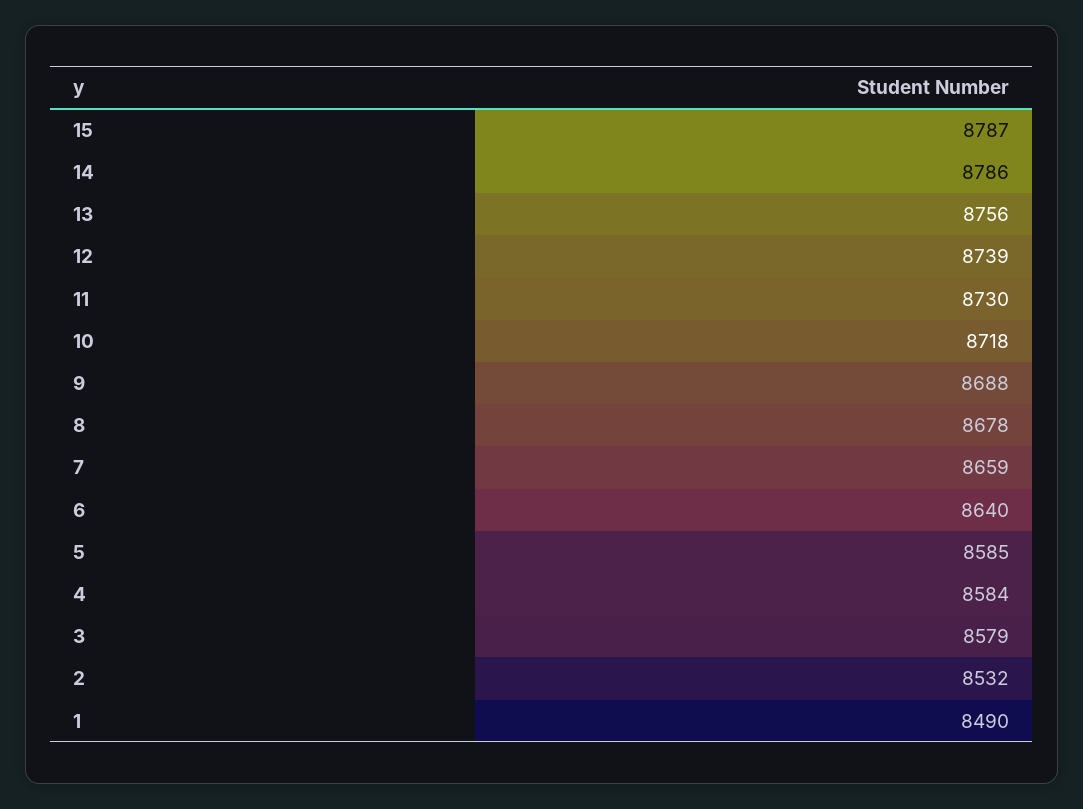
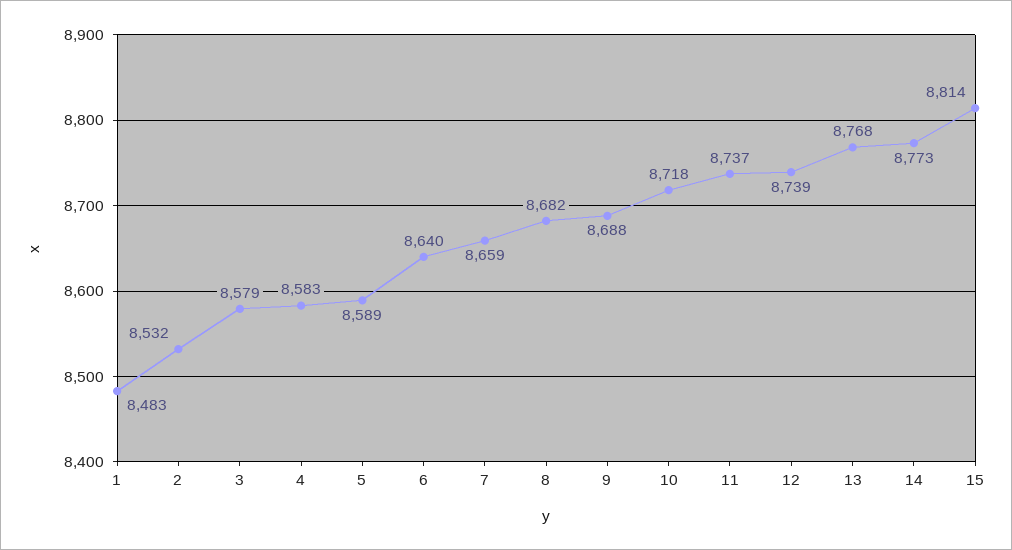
15: 8787 -> 8814
14: 8786 -> 8773
13: 8756 -> 8768
11: 8730 -> 8737
8: 8678 -> 8682
5: 8585 -> 8589
4: 8584 -> 8583
1: 8490 -> 8483

